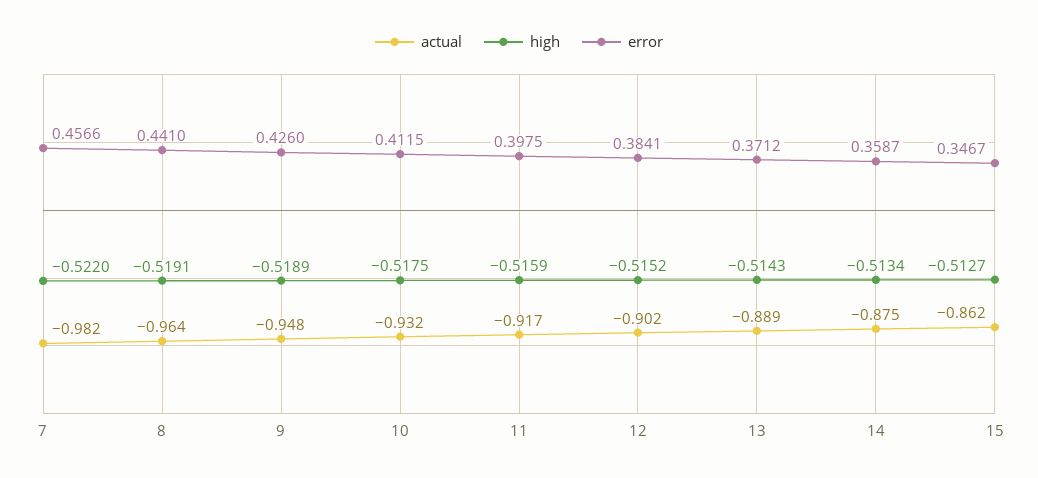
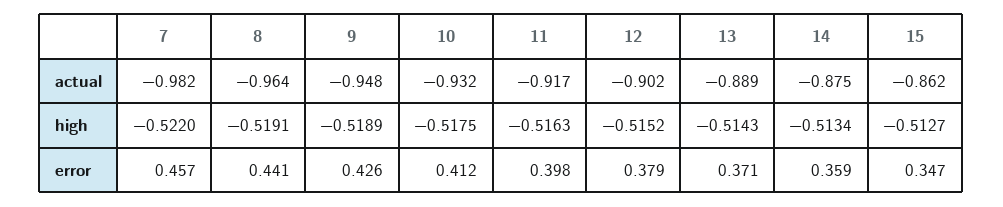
high, 11: -0.5159 -> -0.5163
error, 12: 0.3841 -> 0.379

